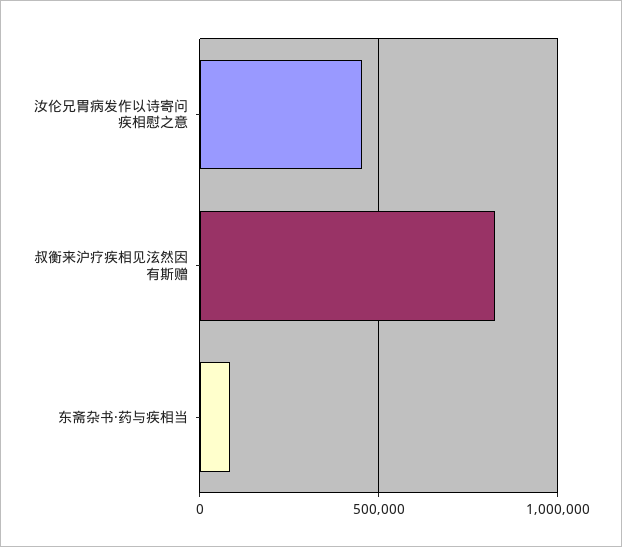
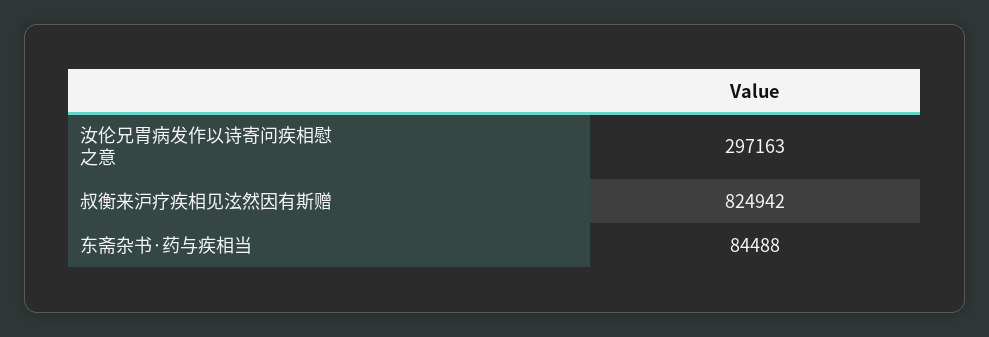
汝伦兄胃病发作以诗寄问疾相慰之意: 450000 -> 297163

